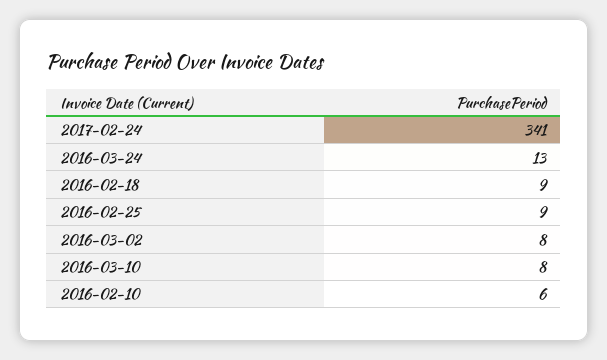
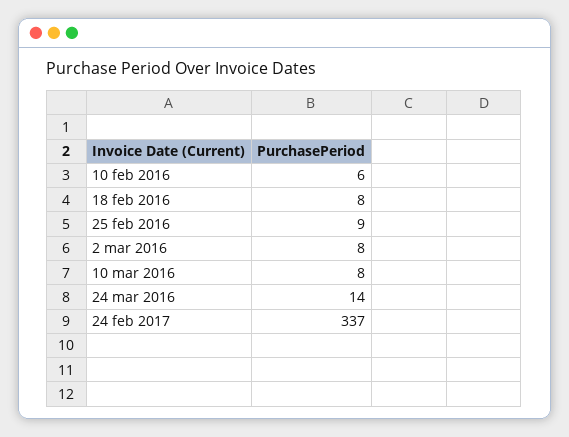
2017-02-24: 341 -> 337
2016-03-24: 13 -> 14
2016-02-18: 9 -> 8

